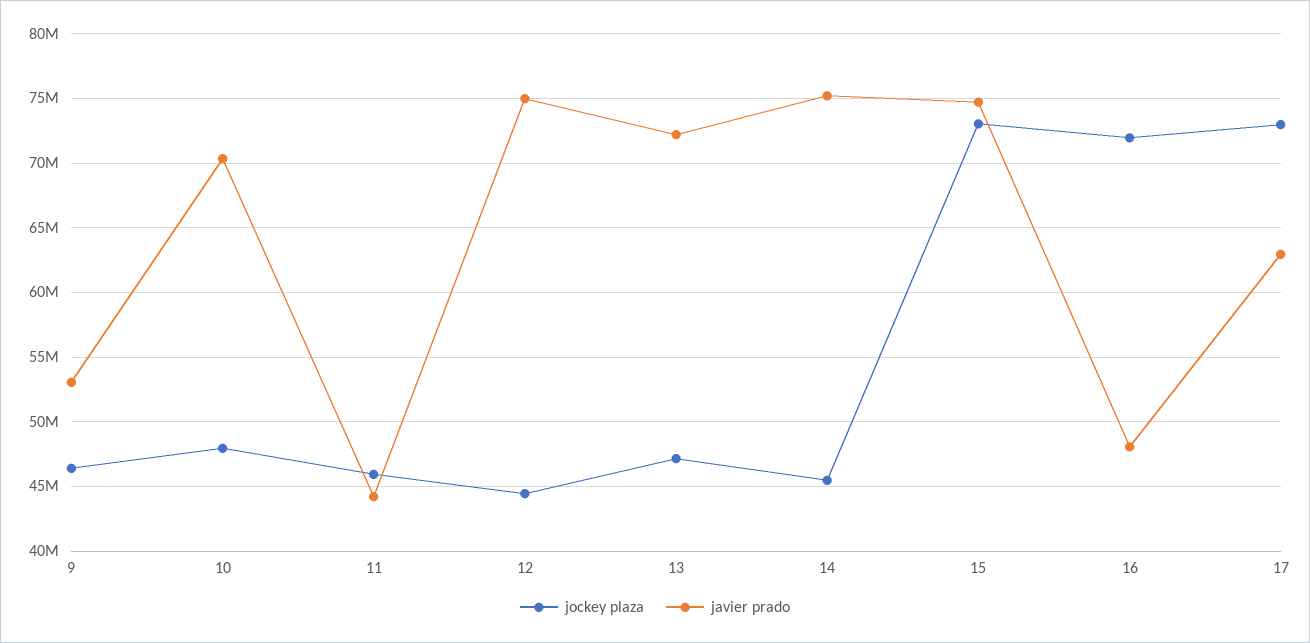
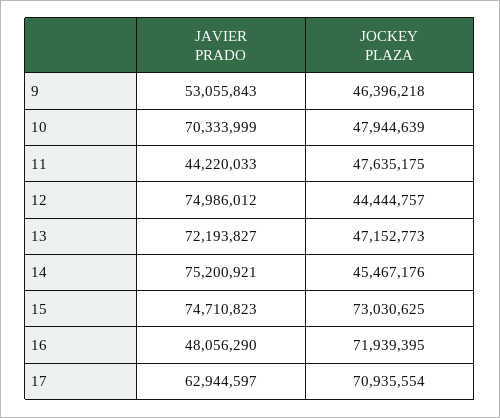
jockey plaza, 11: 46000000 -> 47635175
jockey plaza, 17: 73000000 -> 70935554

